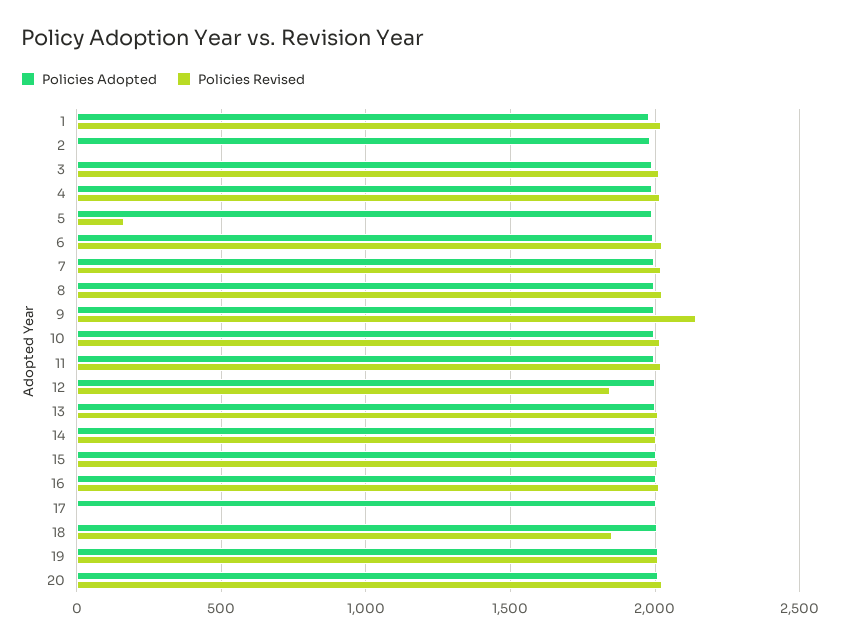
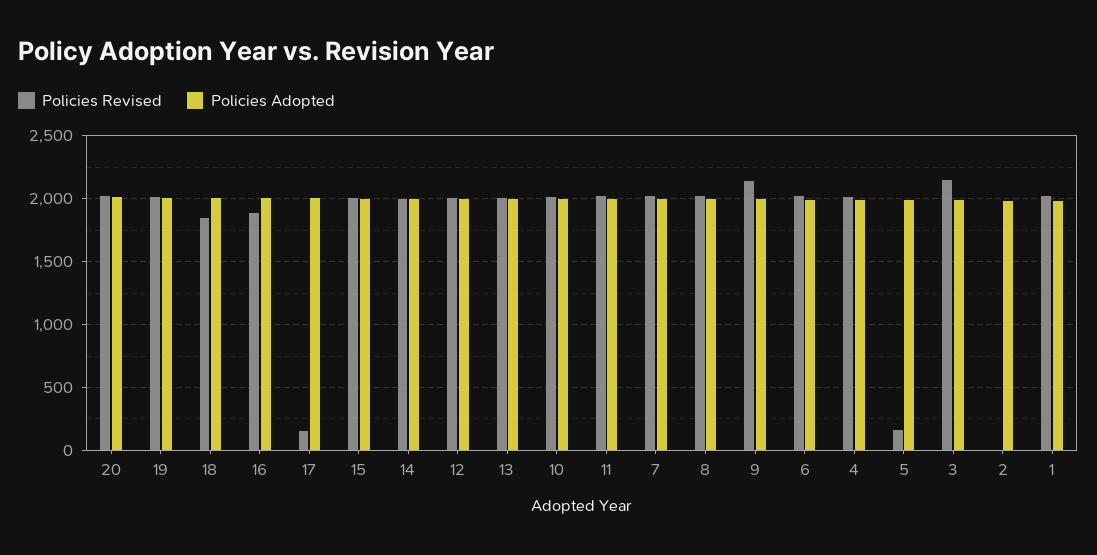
Policies Revised, 3: 2000 -> 2150
Policies Revised, 12: 1850 -> 2000
Policies Revised, 16: 2000 -> 1900
Policies Revised, 17: 0 -> 150

